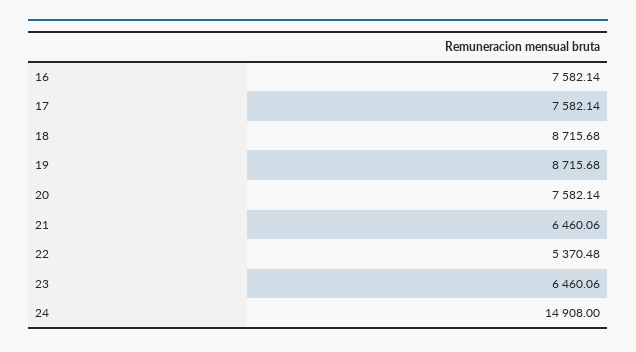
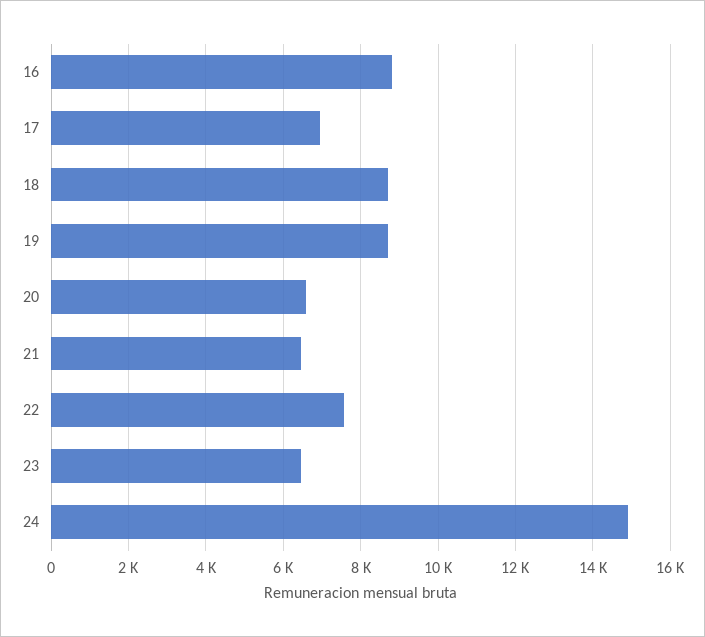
16: 7582.14 -> 8800
17: 7582.14 -> 7000
20: 7582.14 -> 6600
22: 5370.48 -> 7600

